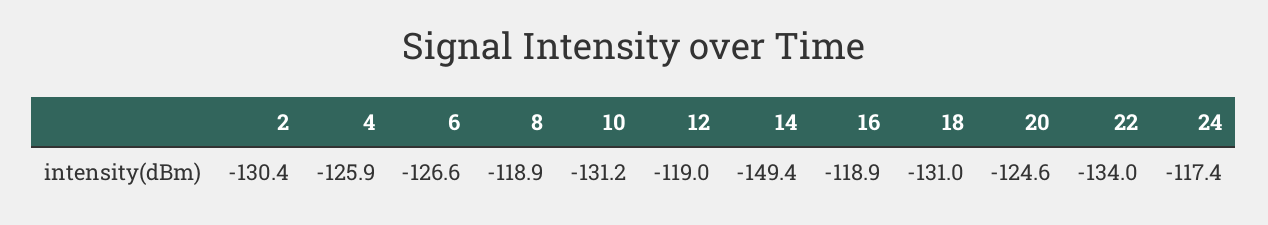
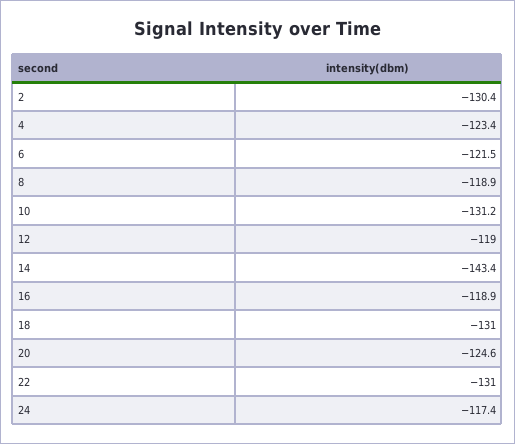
4: -125.9 -> -123.4
6: -126.6 -> -121.5
14: -149.4 -> -143.4
22: -134 -> -131

